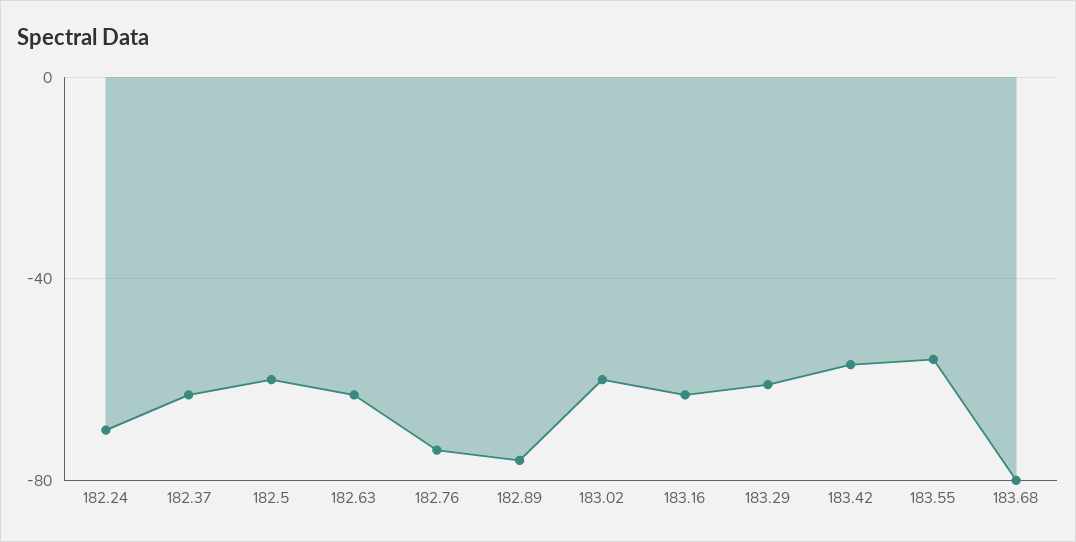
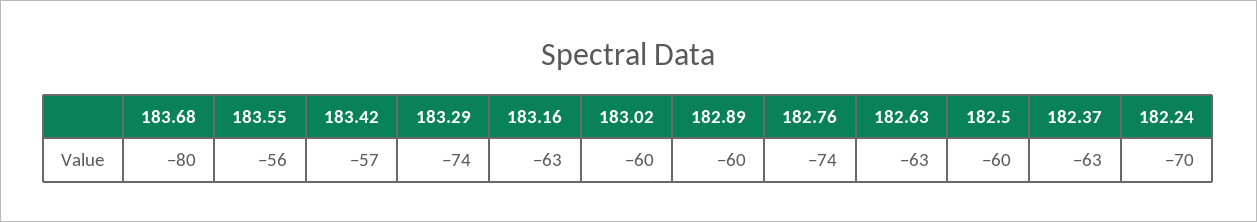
182.89: -75 -> -60
183.29: -60 -> -74

